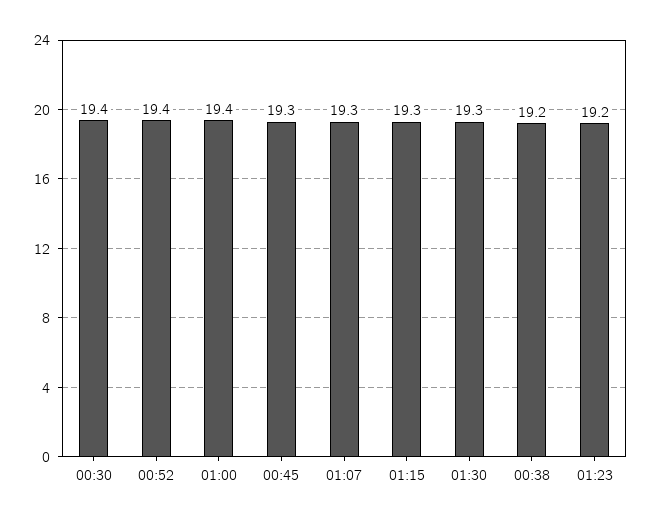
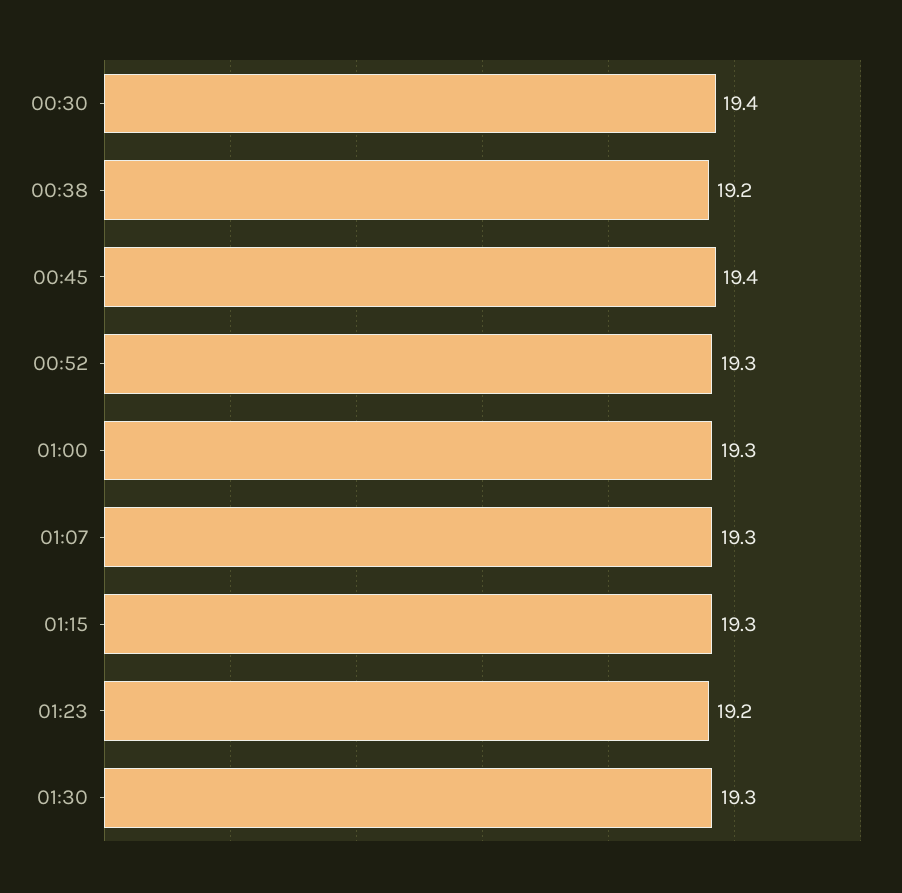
00:52: 19.4 -> 19.3
01:00: 19.4 -> 19.3
00:45: 19.3 -> 19.4

